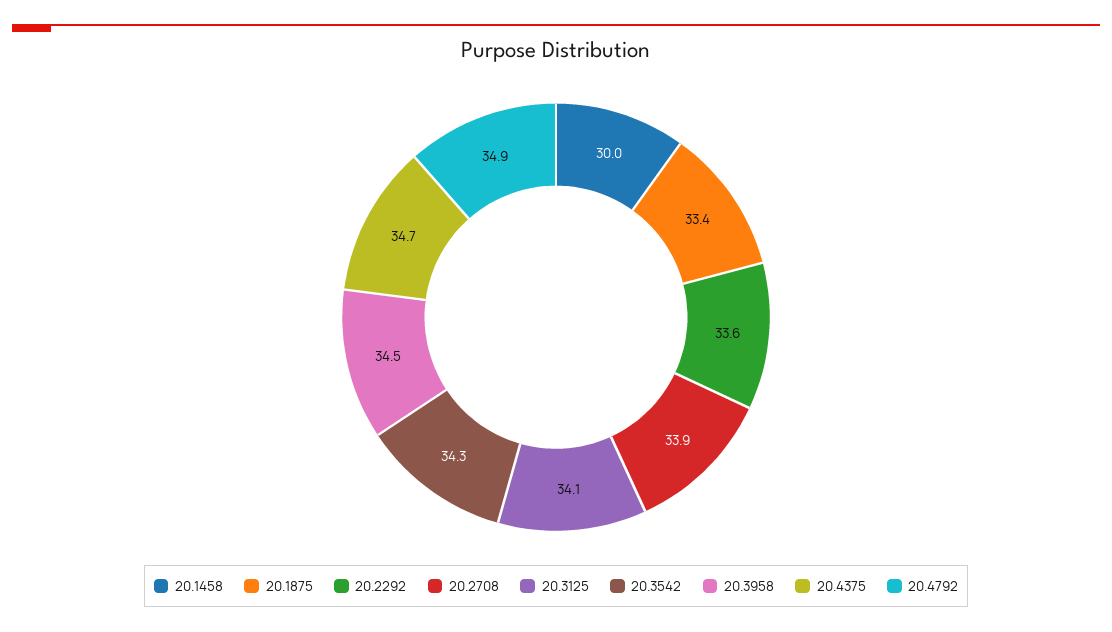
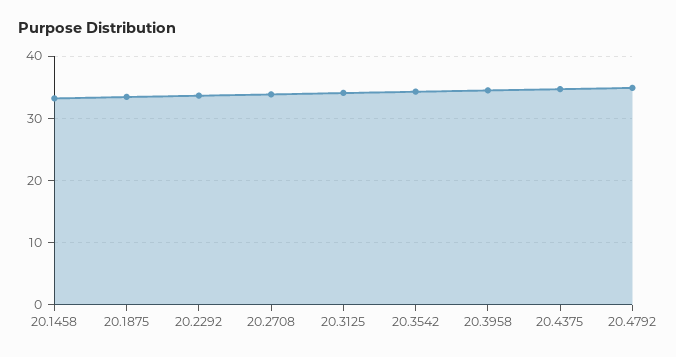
20.1458: 30 -> 33

